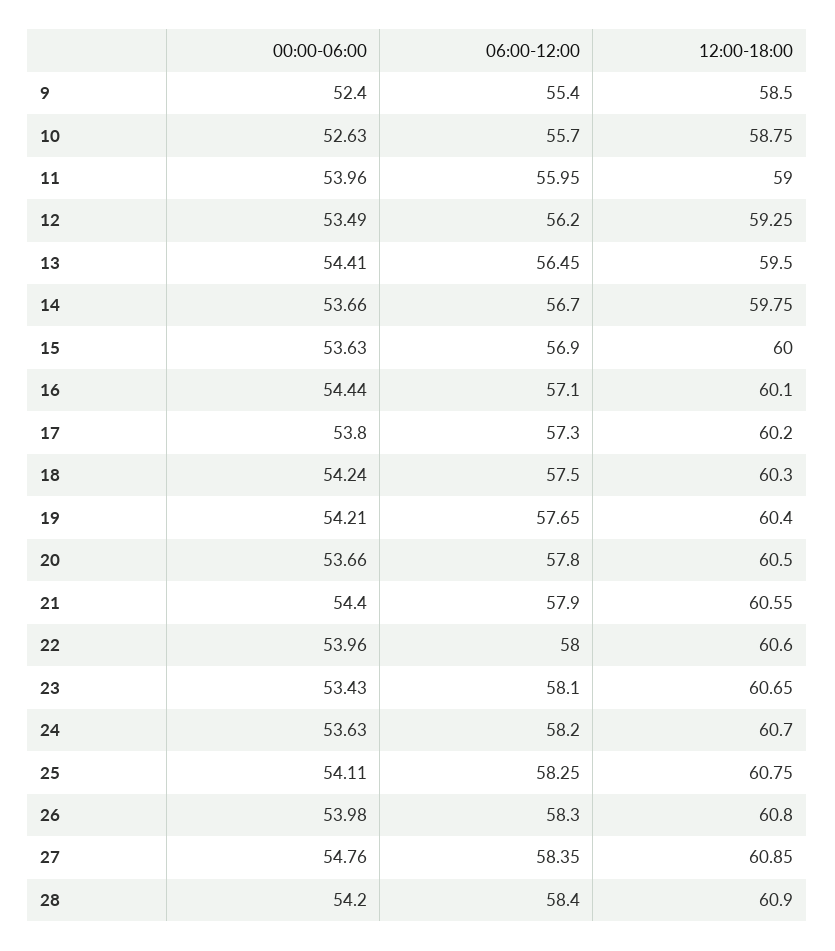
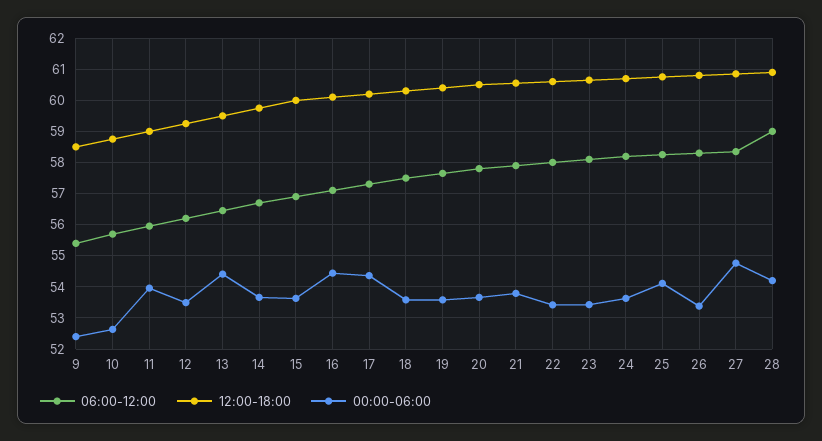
00:00-06:00, 17: 53.8 -> 54.4
00:00-06:00, 18: 54.24 -> 53.6
00:00-06:00, 19: 54.21 -> 53.6
00:00-06:00, 21: 54.4 -> 53.8
00:00-06:00, 22: 53.96 -> 53.4
00:00-06:00, 26: 53.98 -> 53.4
06:00-12:00, 28: 58.4 -> 59

